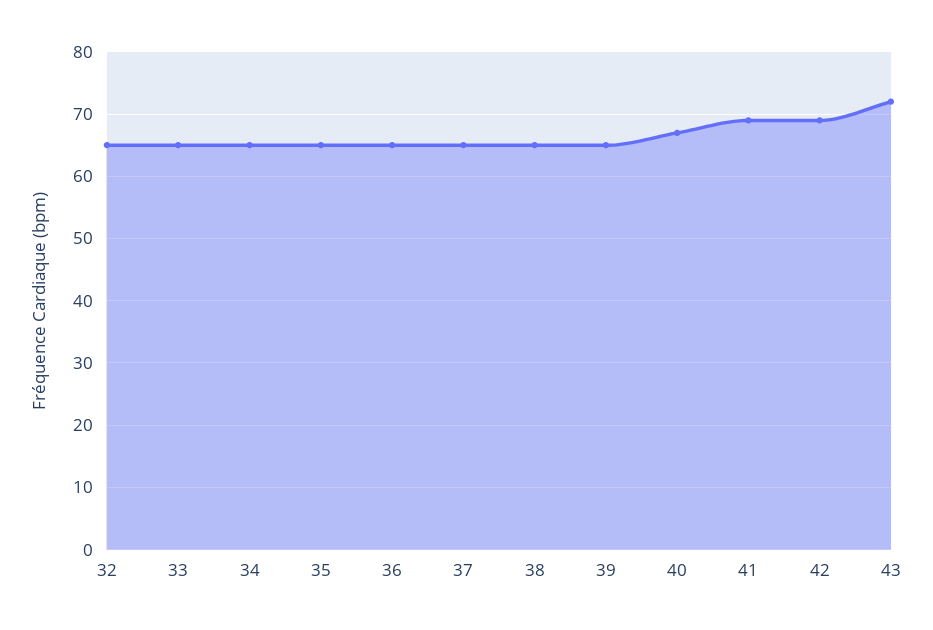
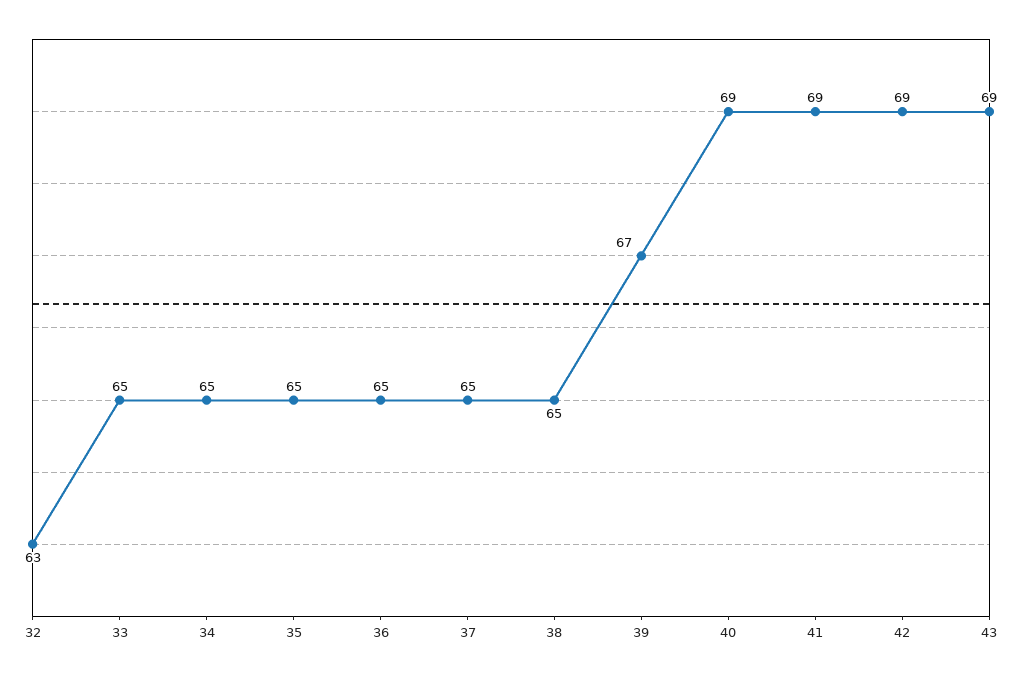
32: 65 -> 63
39: 65 -> 67
40: 67 -> 69
43: 72 -> 69

